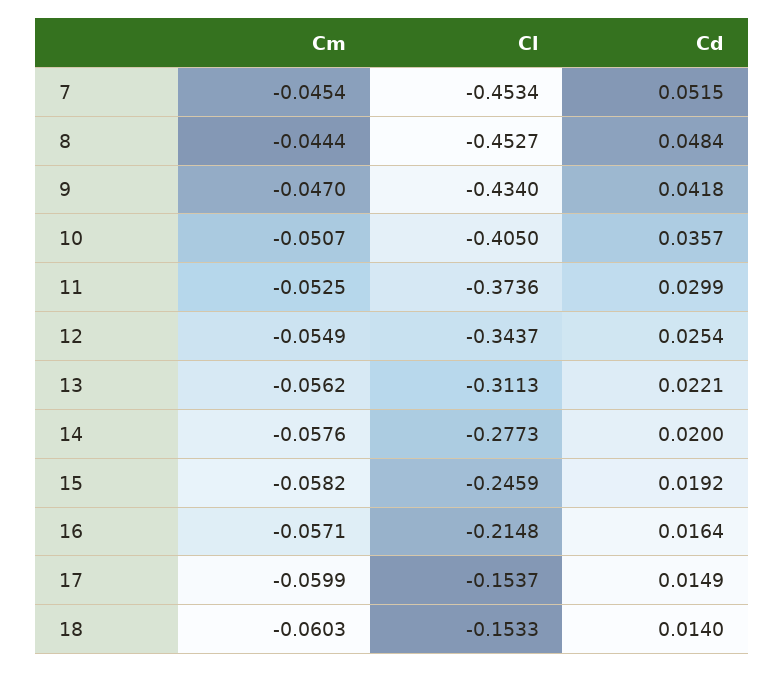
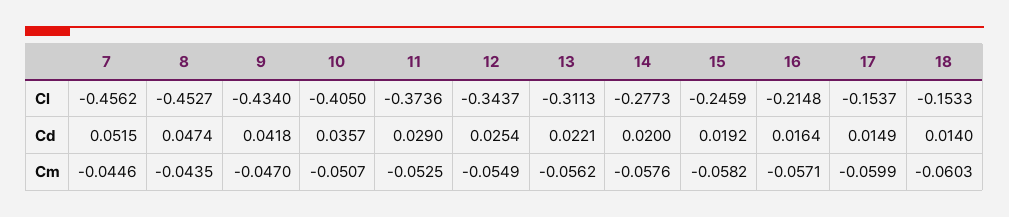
Cm, 7: -0.0454 -> -0.0446
Cl, 7: -0.4534 -> -0.4562
Cm, 8: -0.0444 -> -0.0435
Cd, 8: 0.0484 -> 0.0474
Cd, 11: 0.0299 -> 0.029

